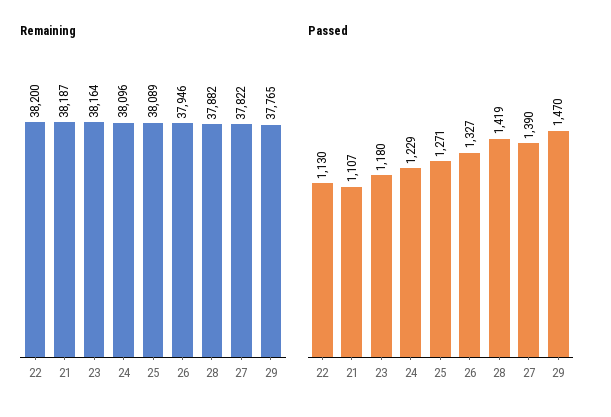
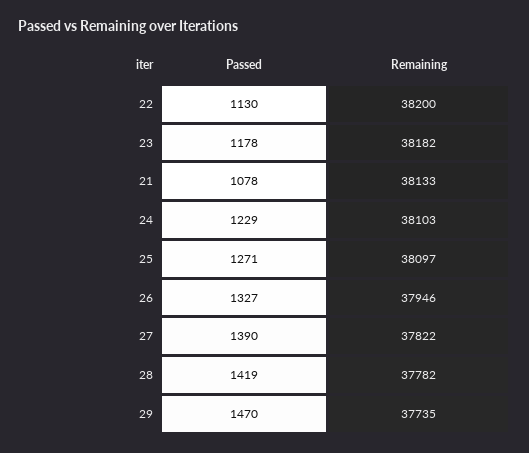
Remaining, 21: 38187 -> 38133
Remaining, 23: 38164 -> 38182
Remaining, 24: 38096 -> 38103
Remaining, 25: 38089 -> 38097
Remaining, 28: 37882 -> 37782
Remaining, 29: 37765 -> 37735
Passed, 21: 1107 -> 1078
Passed, 23: 1180 -> 1178

